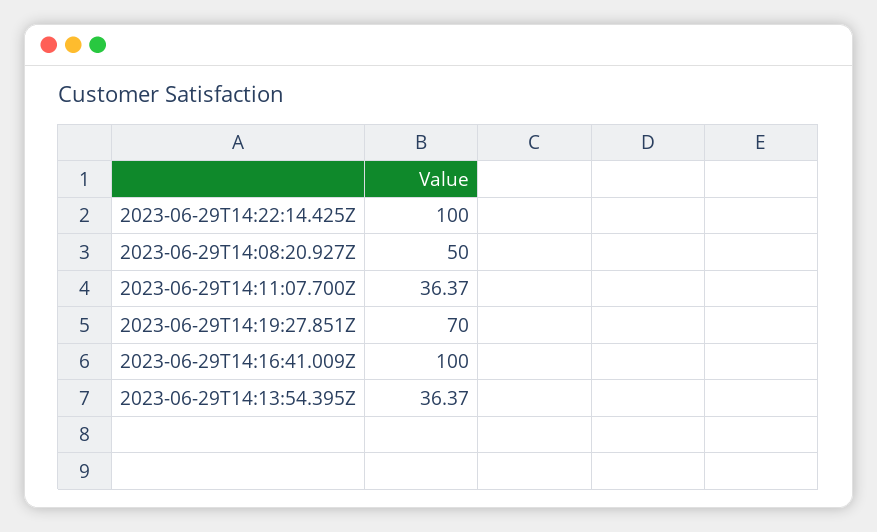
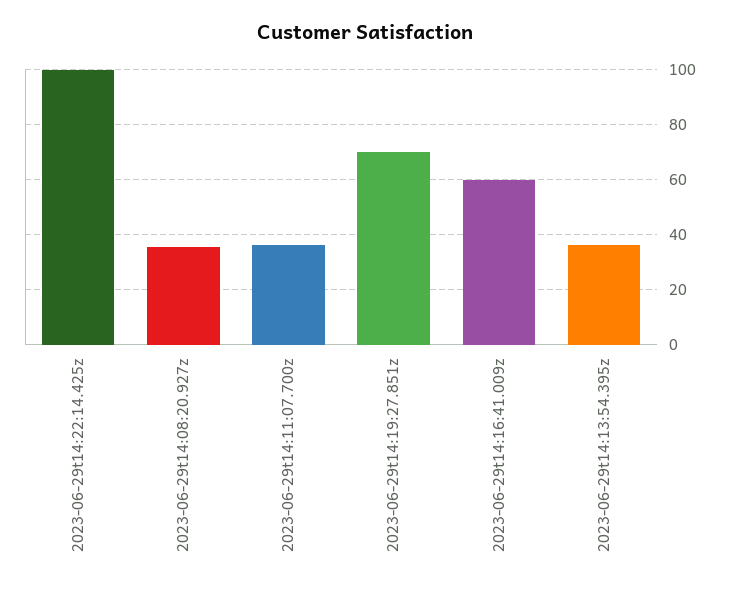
2023-06-29T14:08:20.927Z: 50 -> 35
2023-06-29T14:16:41.009Z: 100 -> 60

